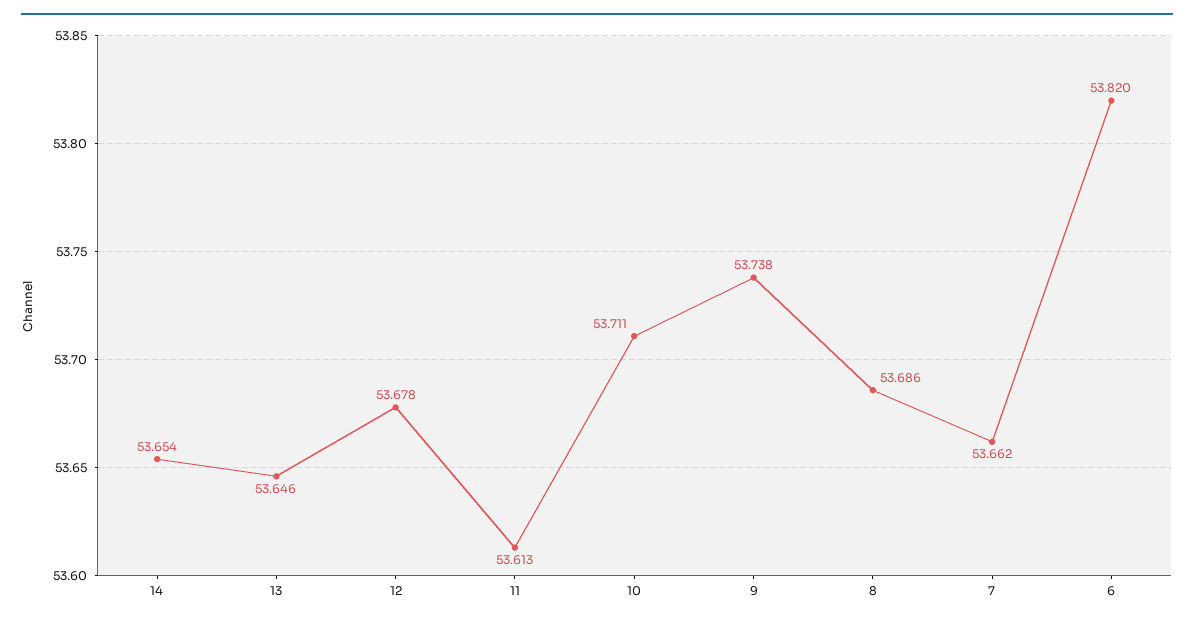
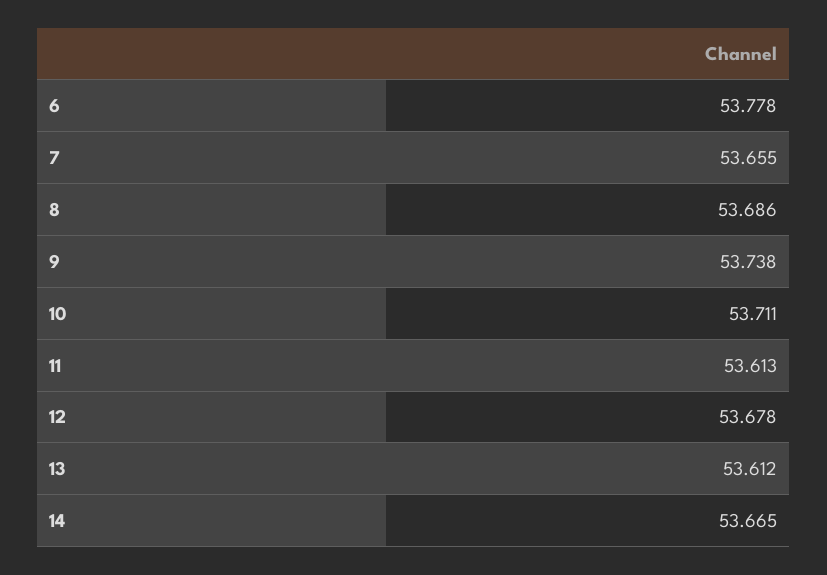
14: 53.654 -> 53.665
13: 53.646 -> 53.612
7: 53.662 -> 53.655
6: 53.82 -> 53.778

